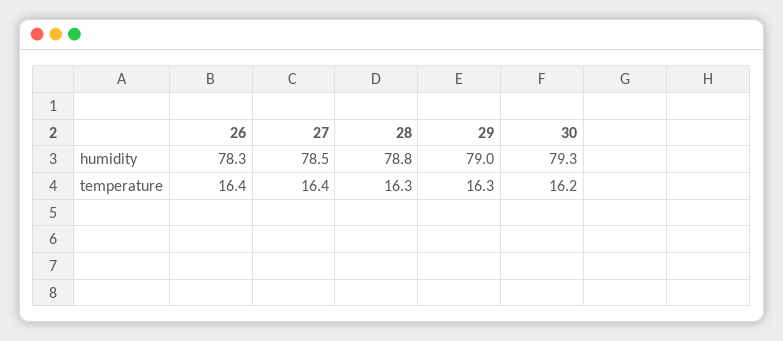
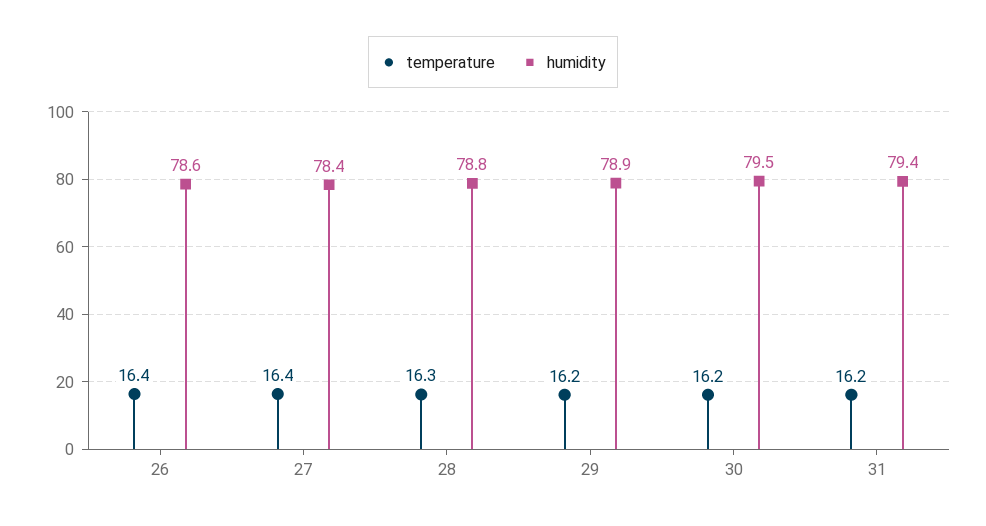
humidity, 26: 78.3 -> 78.6
humidity, 27: 78.5 -> 78.4
humidity, 29: 79 -> 78.9
humidity, 30: 79.3 -> 79.5
temperature, 29: 16.3 -> 16.2
temperature, 31: none -> 16.2
humidity, 31: none -> 79.4

